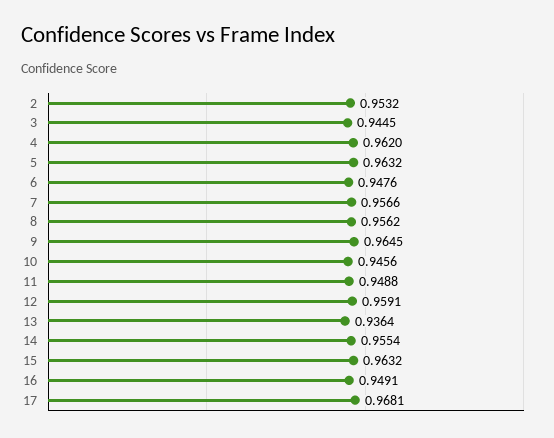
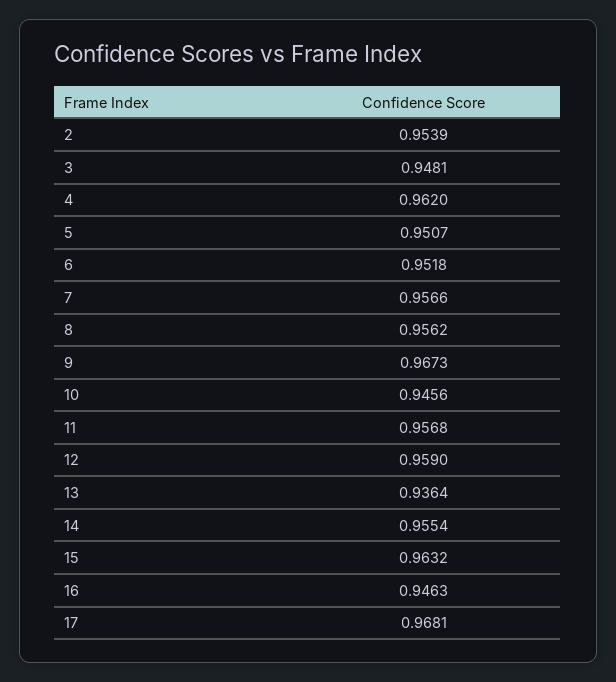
2: 0.9532 -> 0.9539
3: 0.9445 -> 0.9481
5: 0.9632 -> 0.9507
6: 0.9476 -> 0.9518
9: 0.9645 -> 0.9673
11: 0.9488 -> 0.9568
12: 0.9591 -> 0.959
16: 0.9491 -> 0.9463

